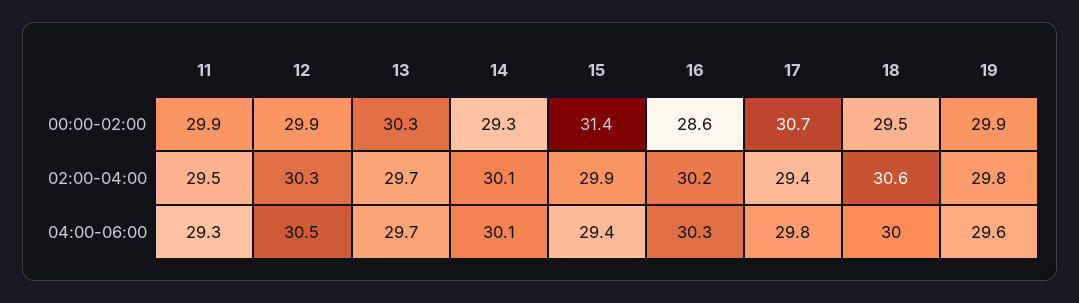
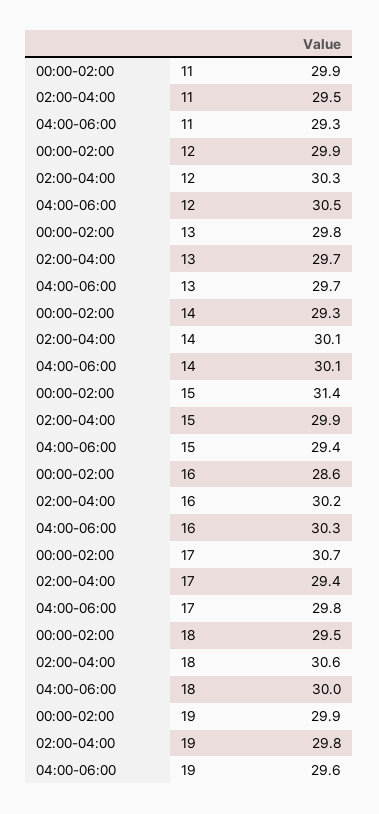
13, 00:00-02:00: 30.3 -> 29.8

